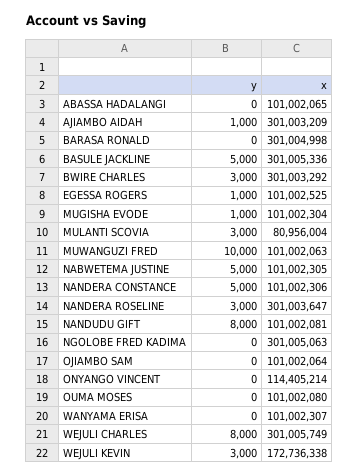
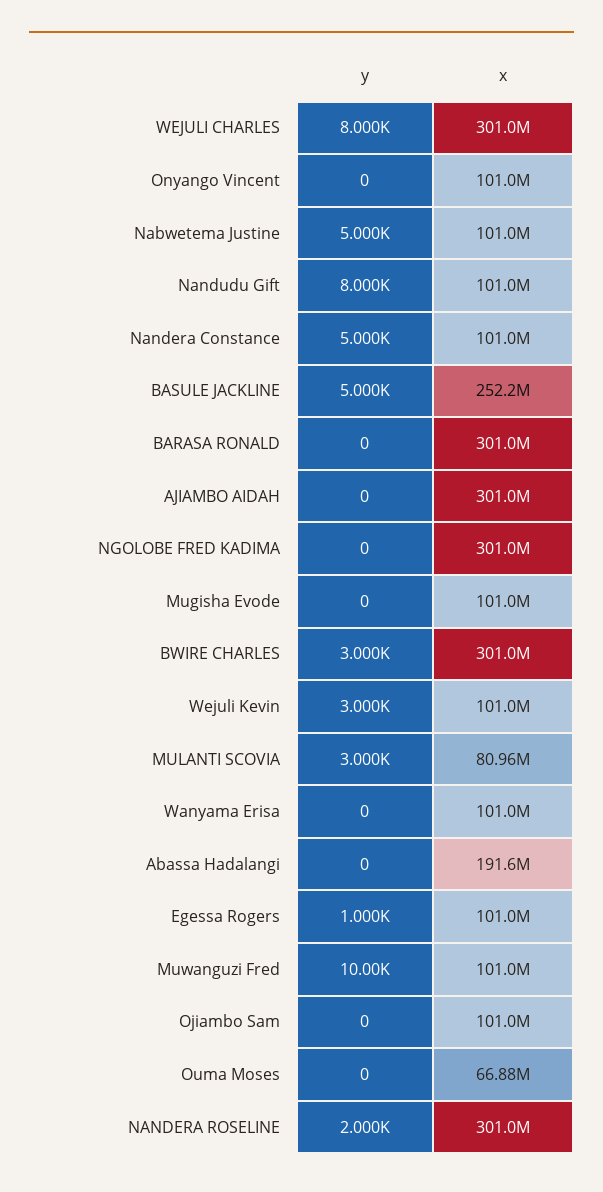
x, ABASSA HADALANGI: 101002065 -> 191600000
y, AJIAMBO AIDAH: 1000 -> 0
x, BASULE JACKLINE: 301005336 -> 252200000
y, MUGISHA EVODE: 1000 -> 0
y, NANDERA ROSELINE: 3000 -> 2000
x, ONYANGO VINCENT: 114405214 -> 101000000
x, OUMA MOSES: 101002080 -> 66880000
x, WEJULI KEVIN: 172736338 -> 101000000

